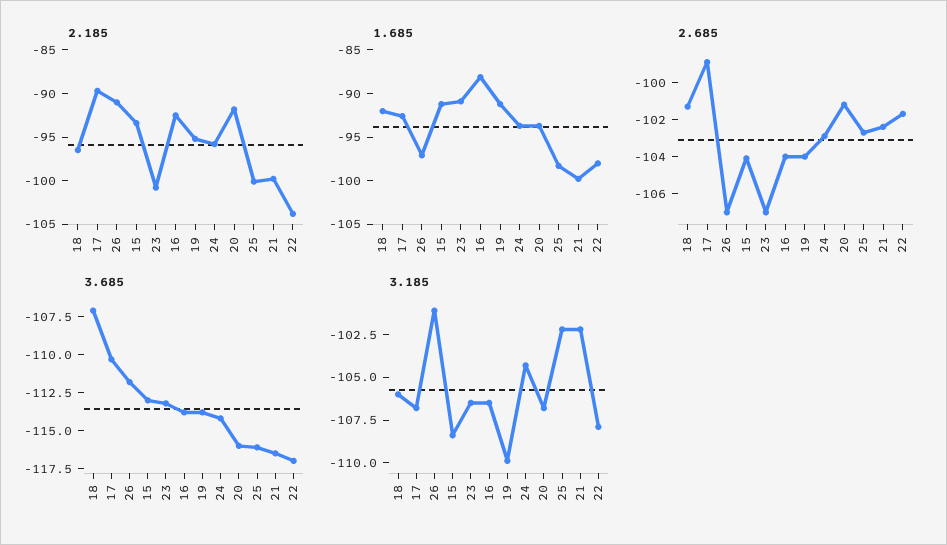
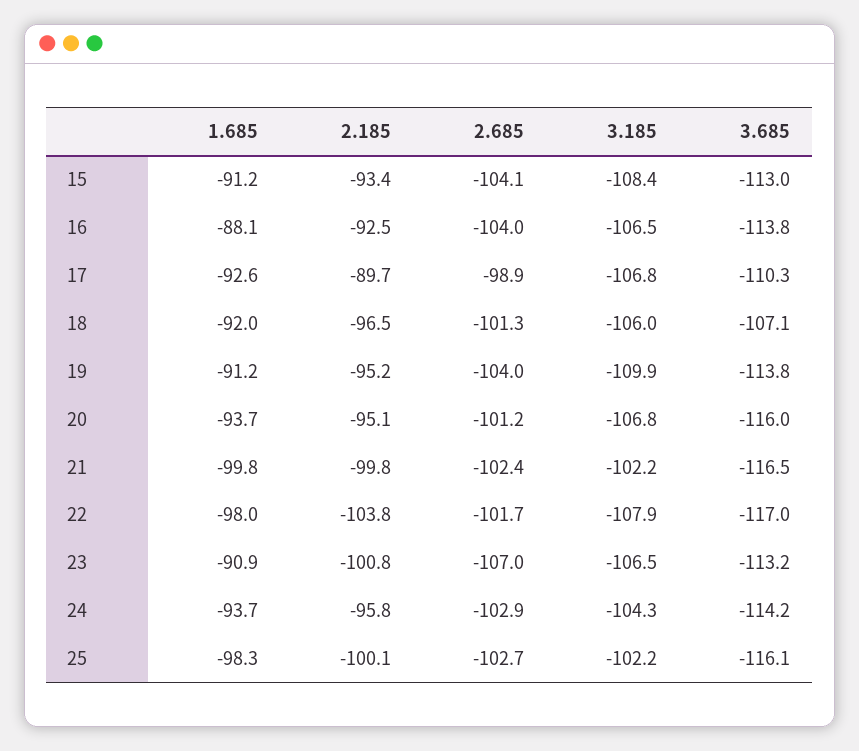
2.185, 26: -91 -> none
2.185, 20: -92 -> -95.1
1.685, 26: -97 -> none
2.685, 26: -107 -> none
3.685, 26: -112.5 -> none
3.185, 26: -101 -> none

